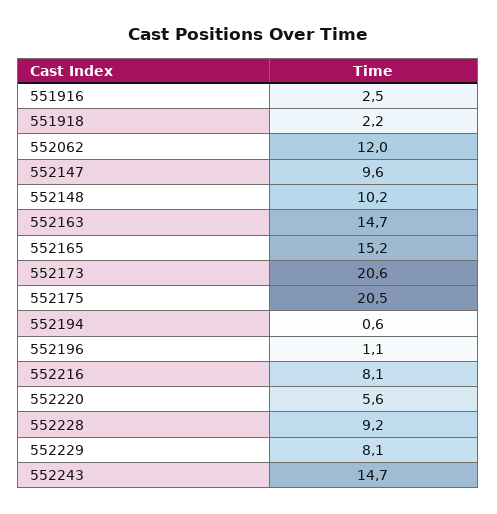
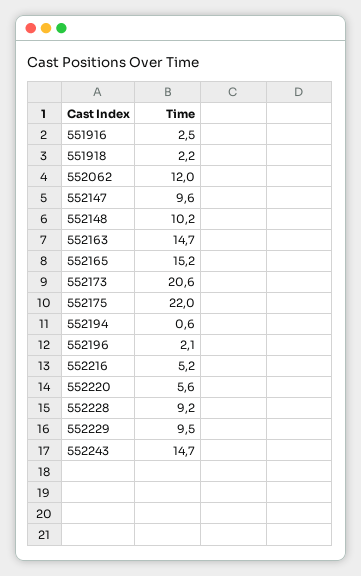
552175: 20.5 -> 22
552196: 1.1 -> 2.1
552216: 8.1 -> 5.2
552229: 8.1 -> 9.5

